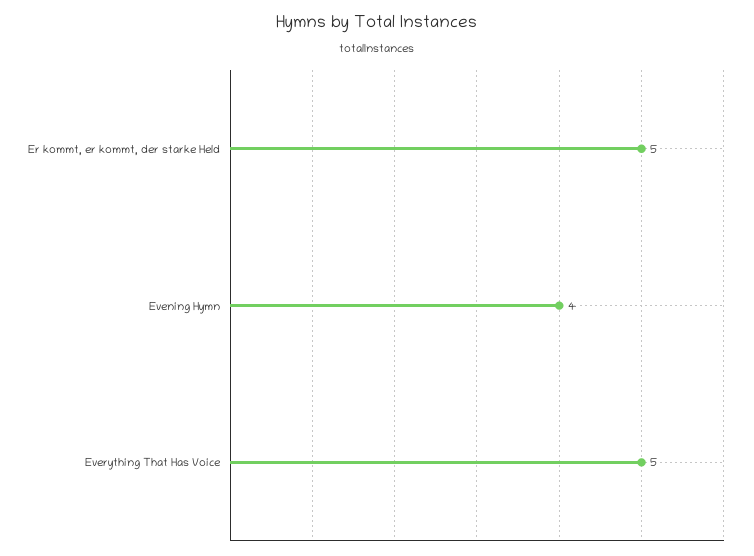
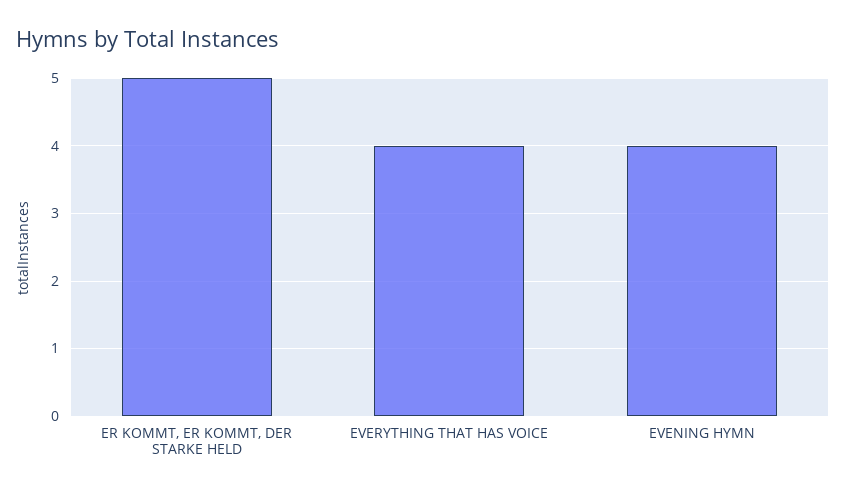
Everything That Has Voice: 5 -> 4

